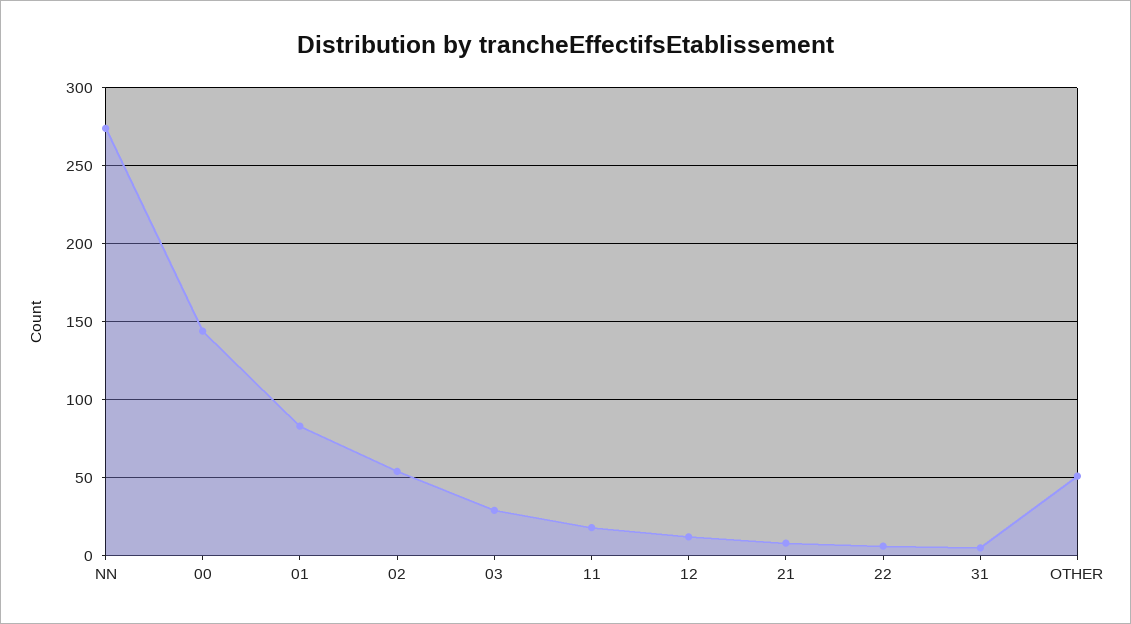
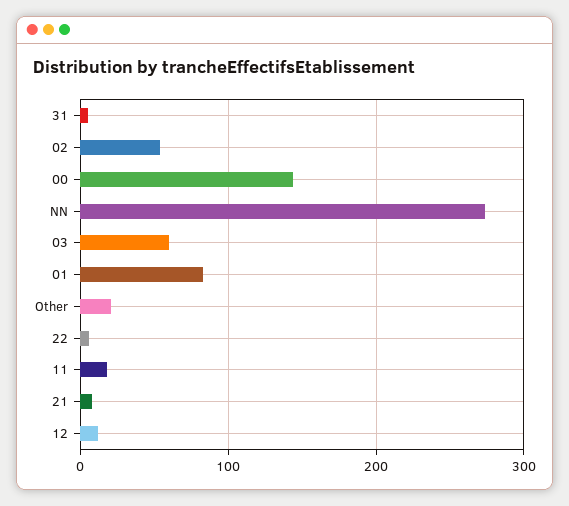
03: 30 -> 60
OTHER: 50 -> 20

